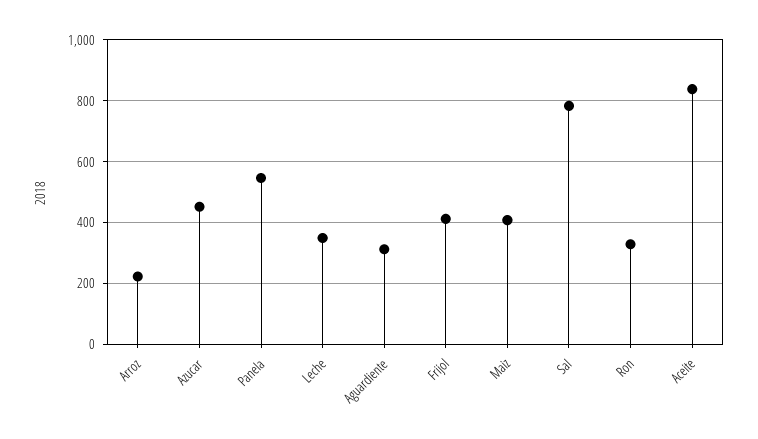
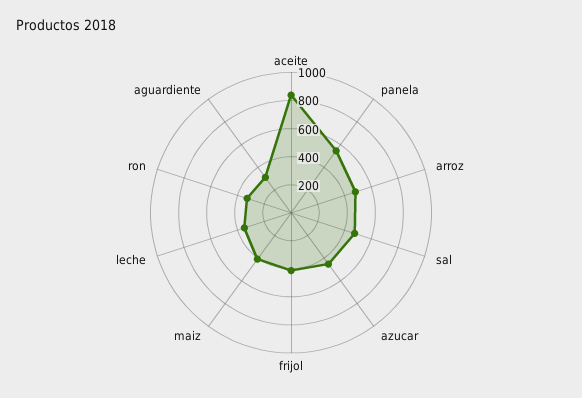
Arroz: 220 -> 500
Sal: 780 -> 500

